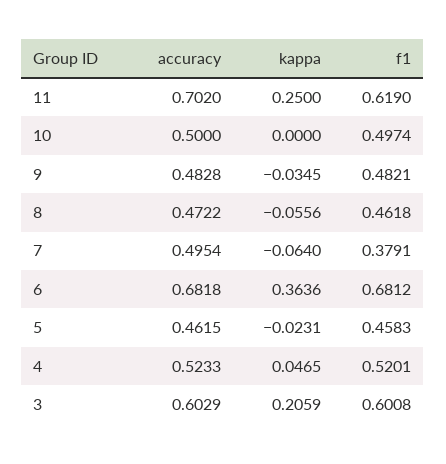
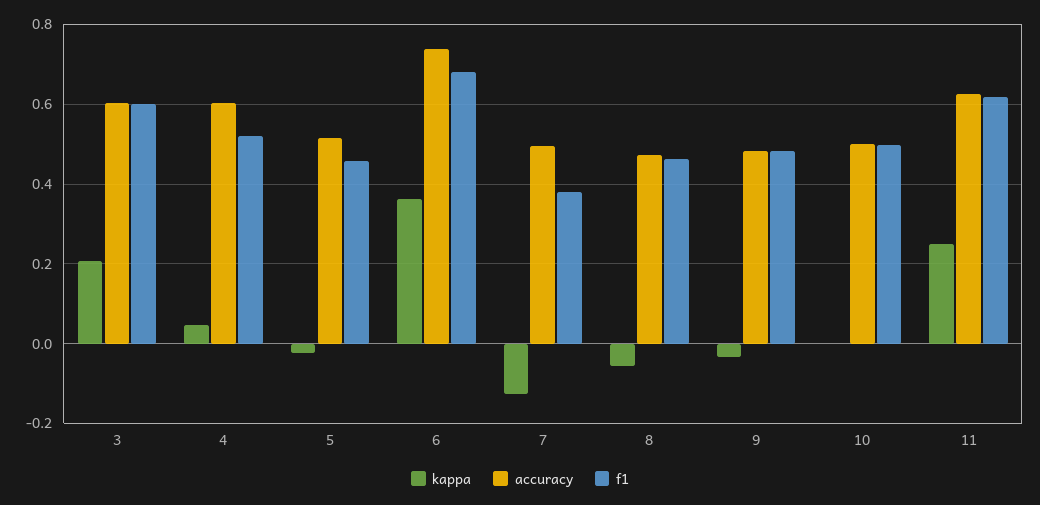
accuracy, 11: 0.702 -> 0.62
kappa, 7: -0.064 -> -0.12
accuracy, 6: 0.6818 -> 0.74
accuracy, 5: 0.4615 -> 0.52
accuracy, 4: 0.5233 -> 0.6

